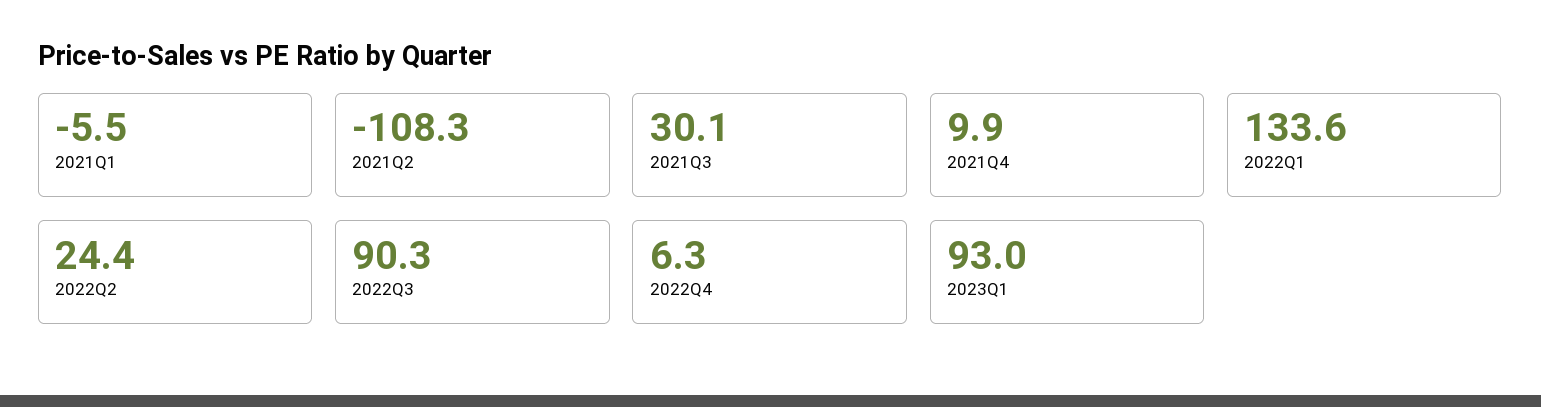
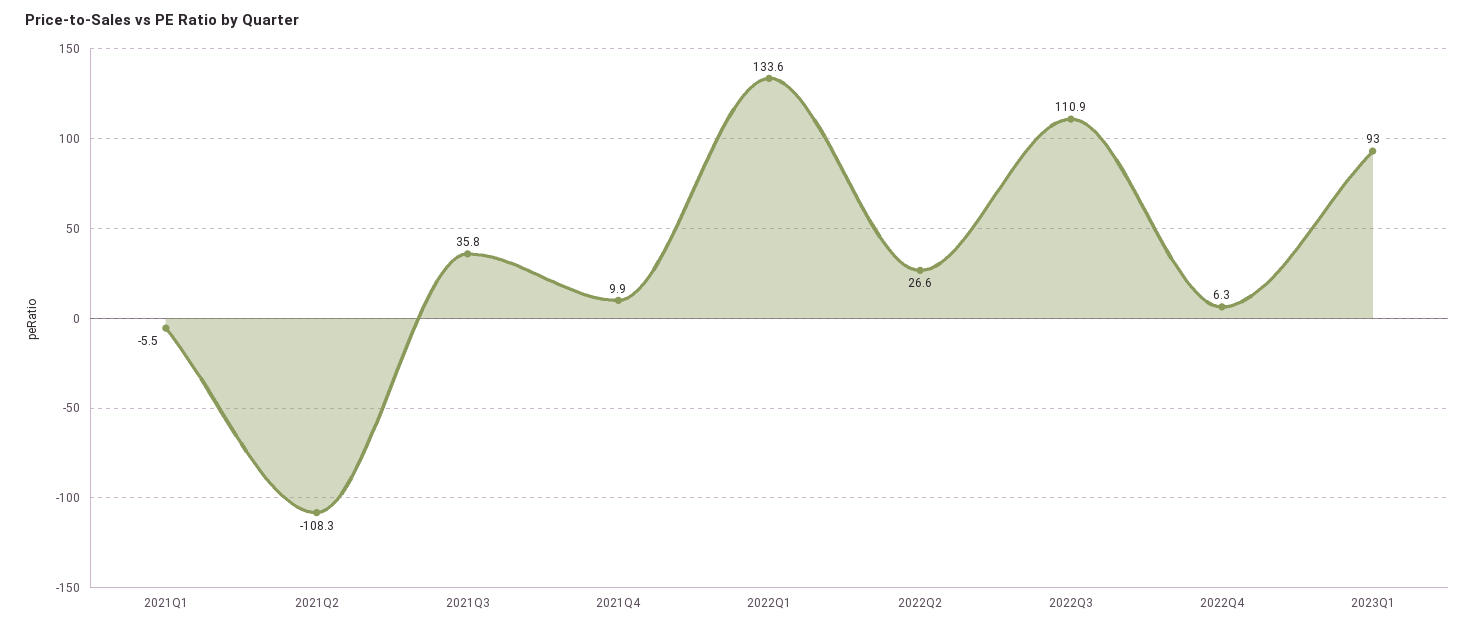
2021Q3: 30.1 -> 35.8
2022Q2: 24.4 -> 26.6
2022Q3: 90.3 -> 110.9

